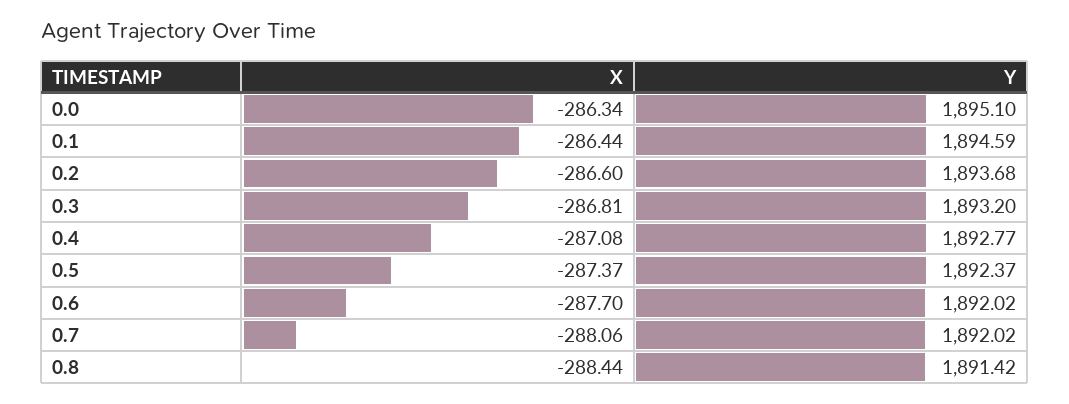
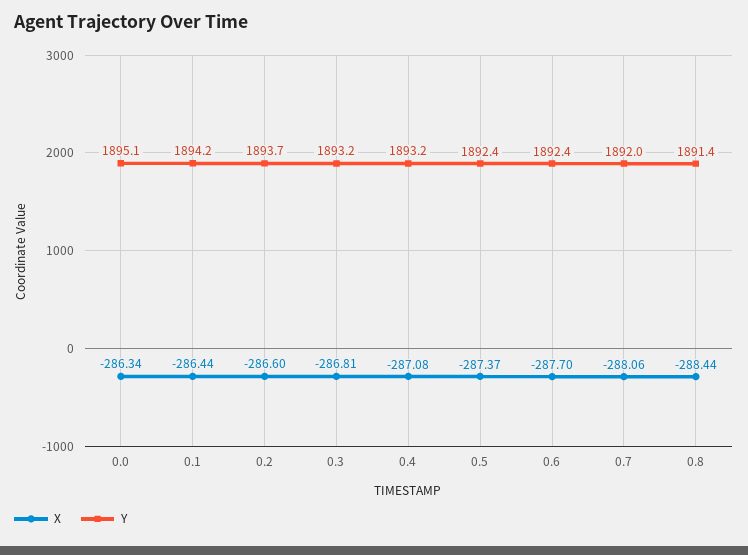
Y, 0.1: 1894.59 -> 1894.2
Y, 0.4: 1892.77 -> 1893.2
Y, 0.6: 1892.02 -> 1892.4

